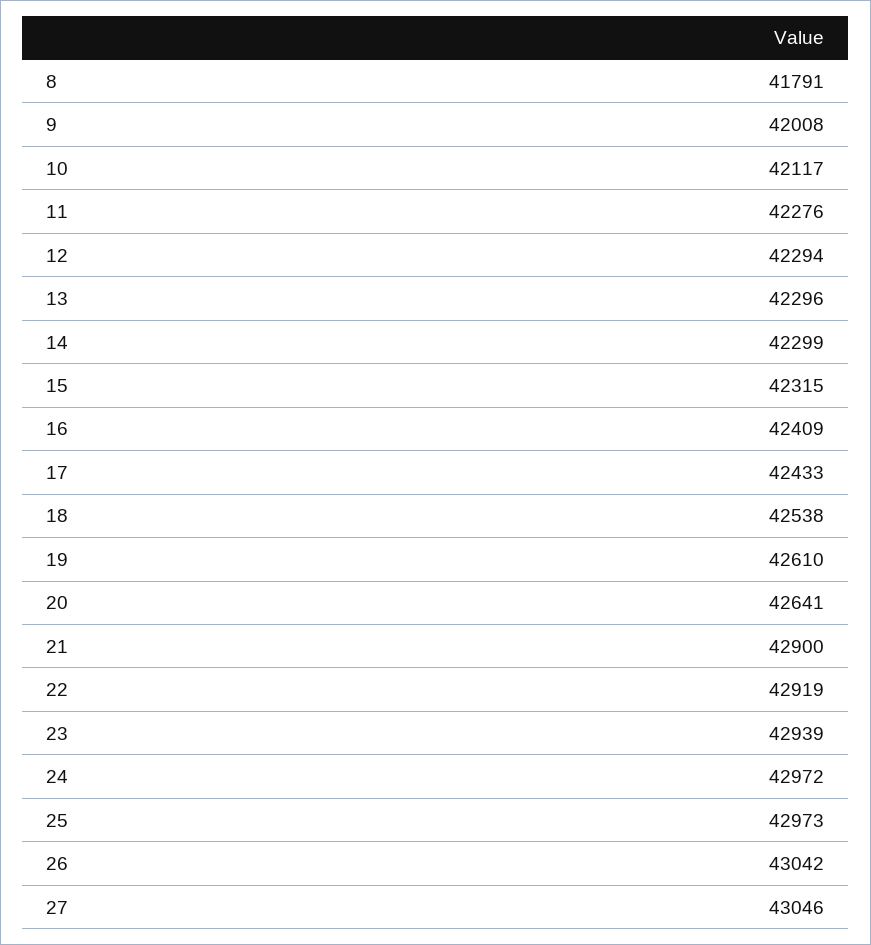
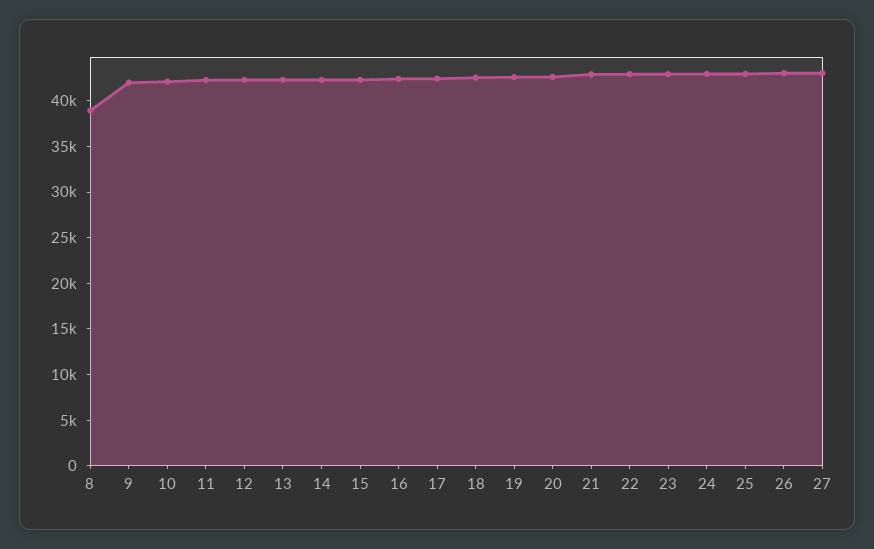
8: 41791 -> 39000

